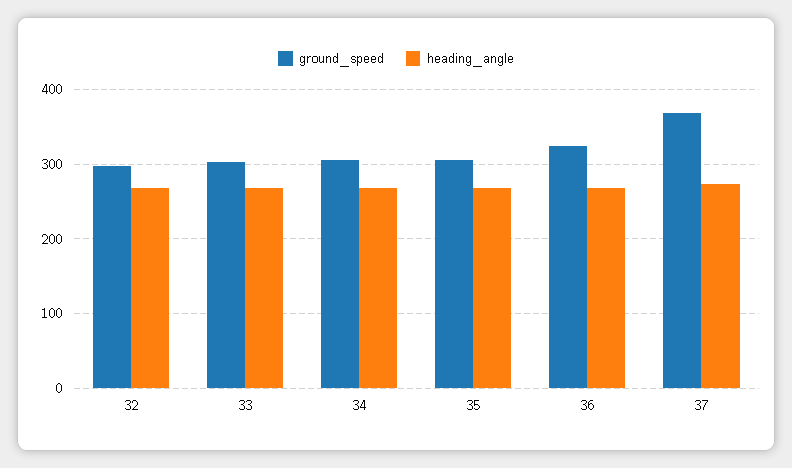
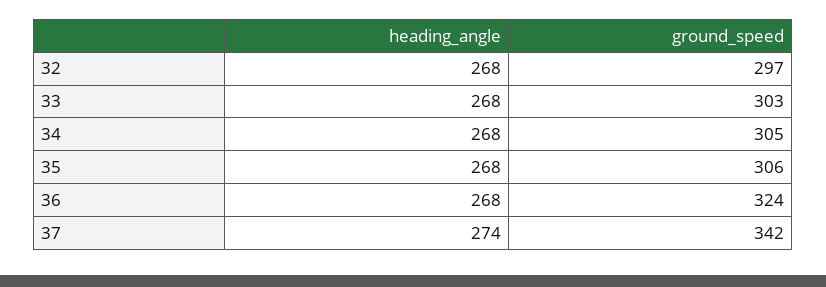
ground_speed, 37: 370 -> 342

